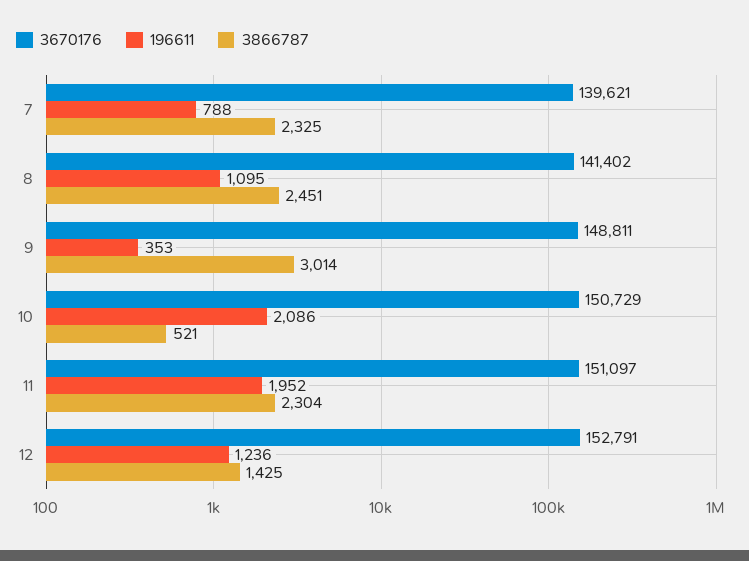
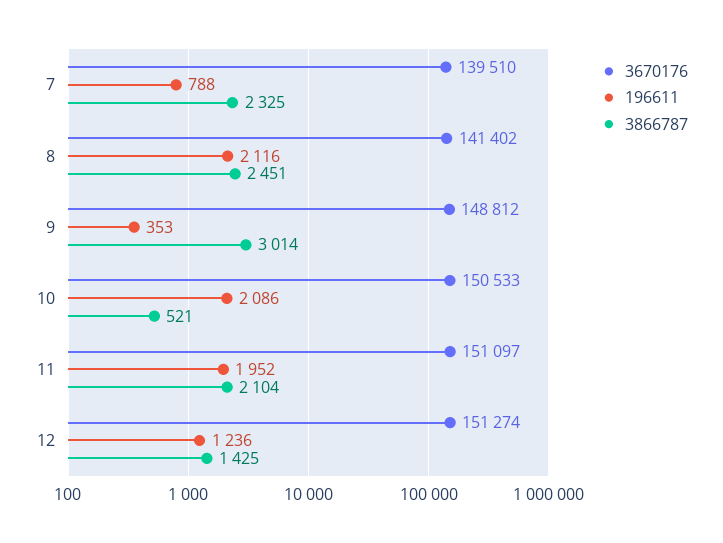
3670176, 7: 139621 -> 139510
196611, 8: 1095 -> 2116
3670176, 9: 148811 -> 148812
3670176, 10: 150729 -> 150533
3866787, 11: 2304 -> 2104
3670176, 12: 152791 -> 151274

